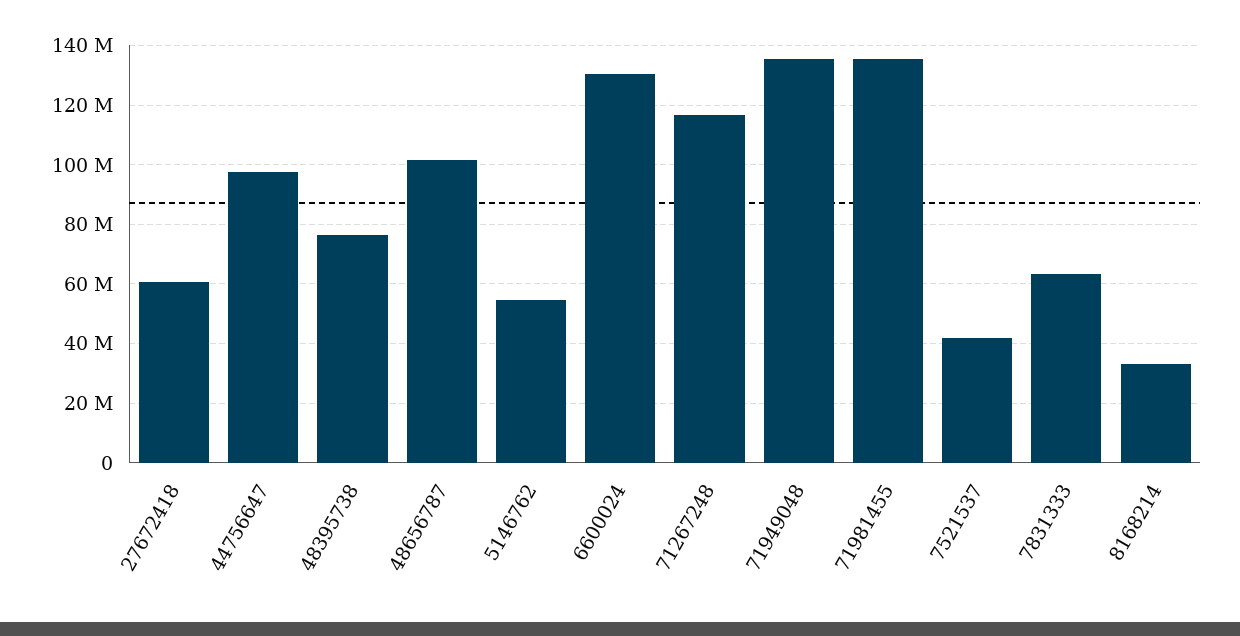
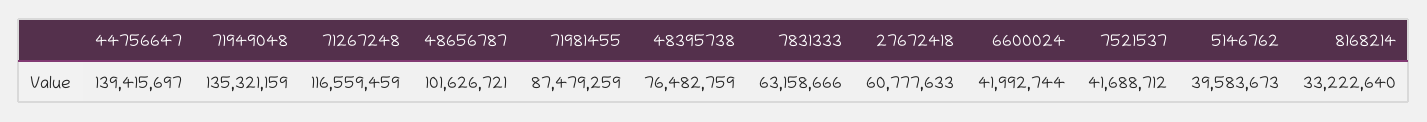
44756647: 97500000 -> 139415697
5146762: 55000000 -> 39583673
6600024: 130000000 -> 41992744
71981455: 135000000 -> 87479259

